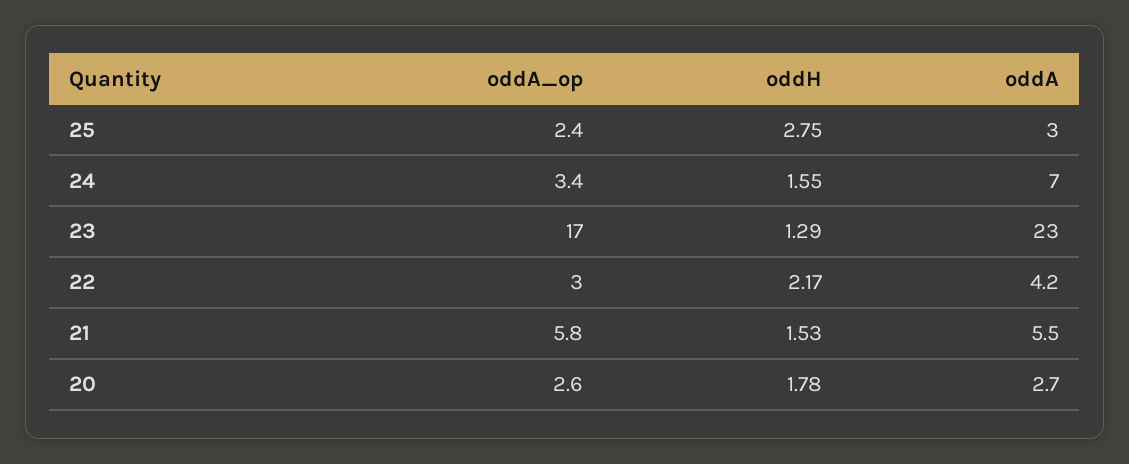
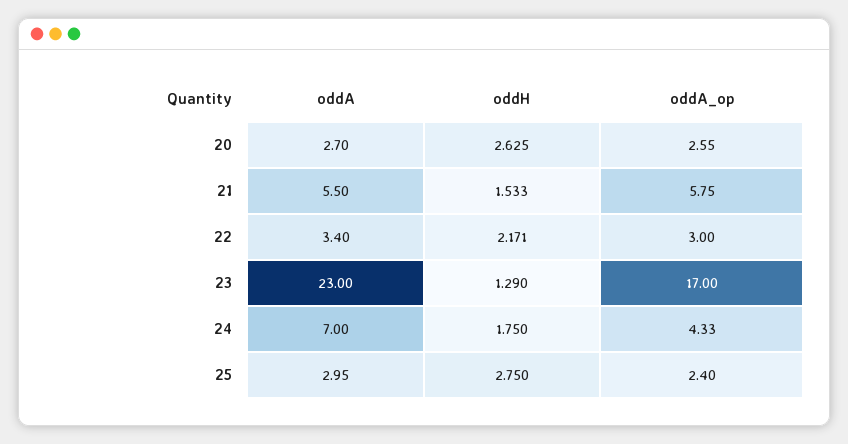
oddA_op, 24: 3.4 -> 4.33
oddH, 24: 1.55 -> 1.75
oddA, 22: 4.2 -> 3.4
oddH, 20: 1.78 -> 2.625

